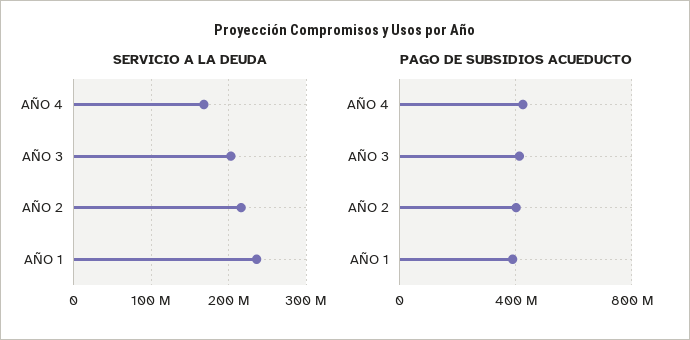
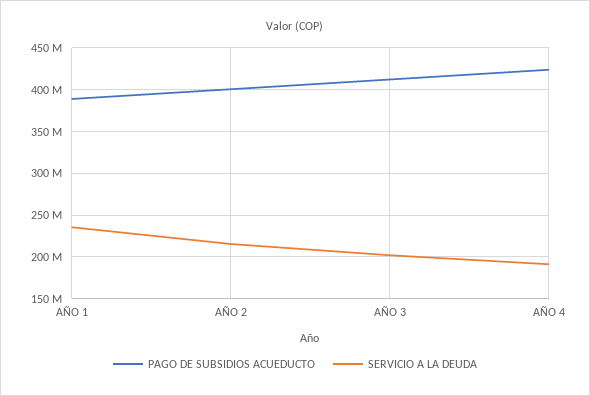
SERVICIO A LA DEUDA, AÑO 4: 170000000 -> 190000000

